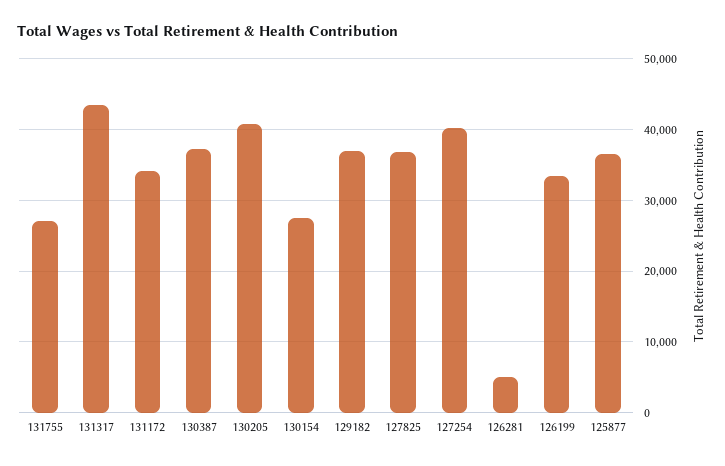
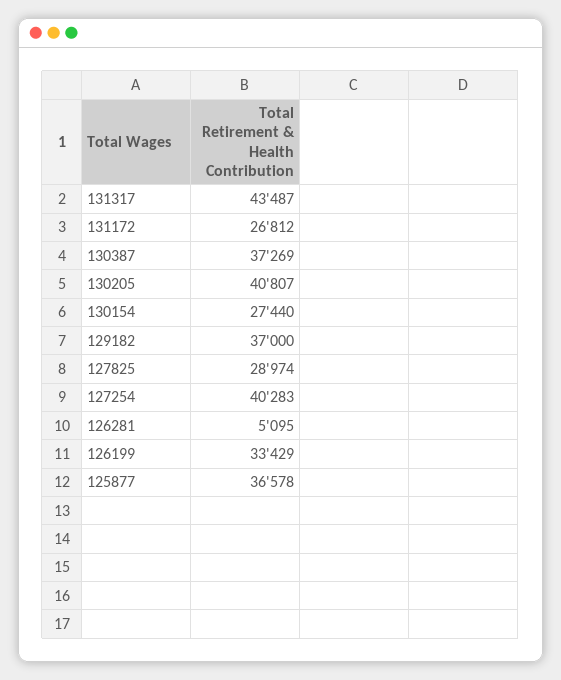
131755: 27000 -> none
131172: 34000 -> 26812
127825: 37000 -> 28974

